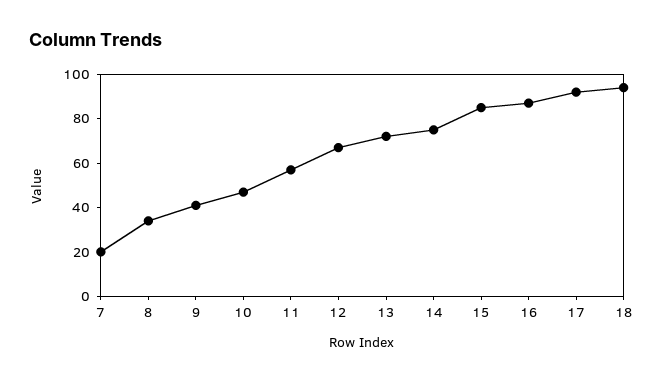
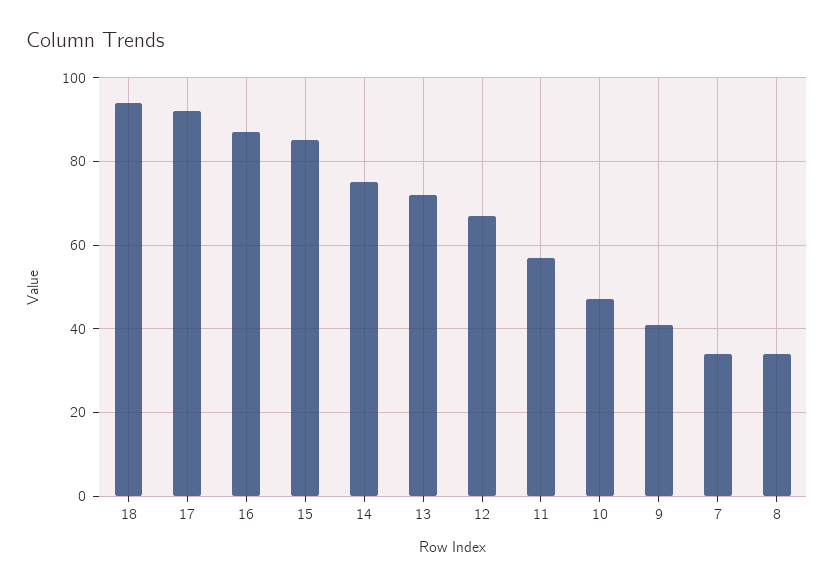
7: 20 -> 35

